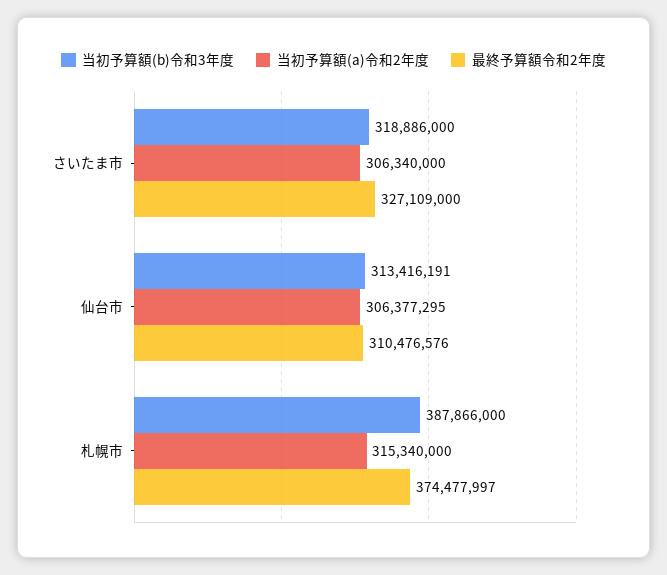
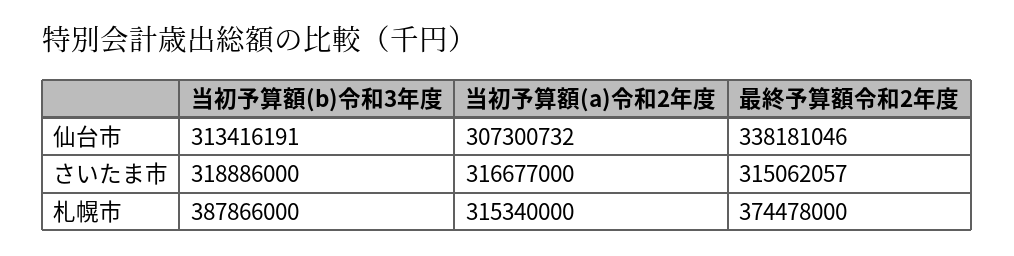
当初予算額(a)令和2年度, さいたま市: 306340000 -> 316677000
最終予算額令和2年度, さいたま市: 327109000 -> 315062057
当初予算額(a)令和2年度, 仙台市: 306377295 -> 307300732
最終予算額令和2年度, 仙台市: 310476576 -> 338181046
最終予算額令和2年度, 札幌市: 374477997 -> 374478000

